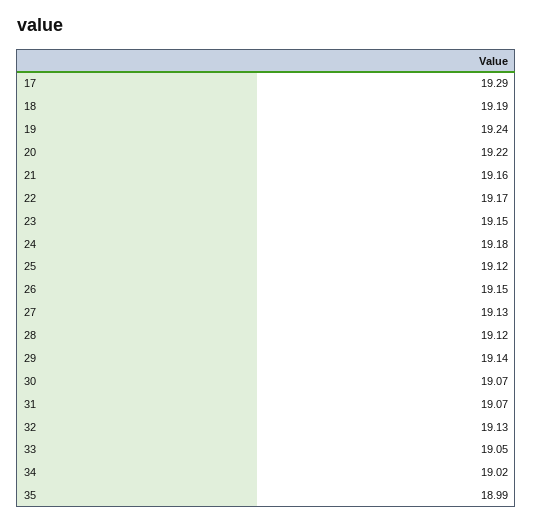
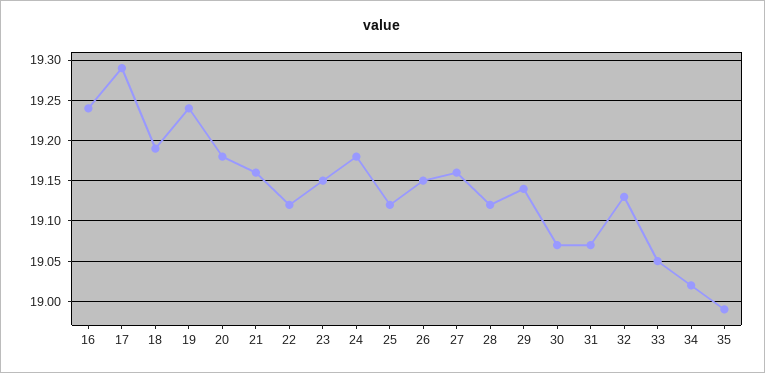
20: 19.22 -> 19.18
22: 19.17 -> 19.12
27: 19.13 -> 19.16
16: none -> 19.24

